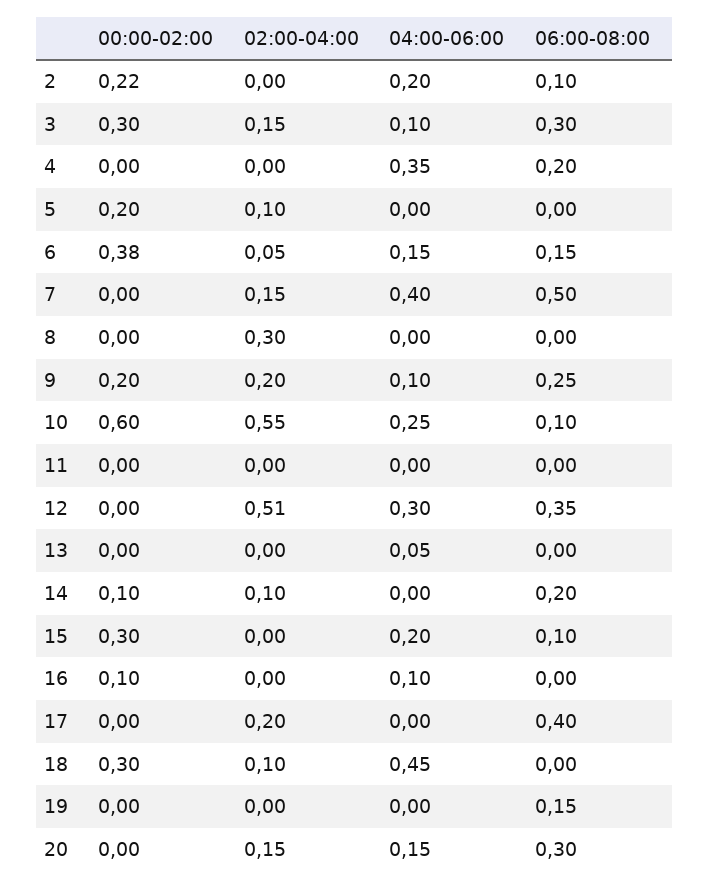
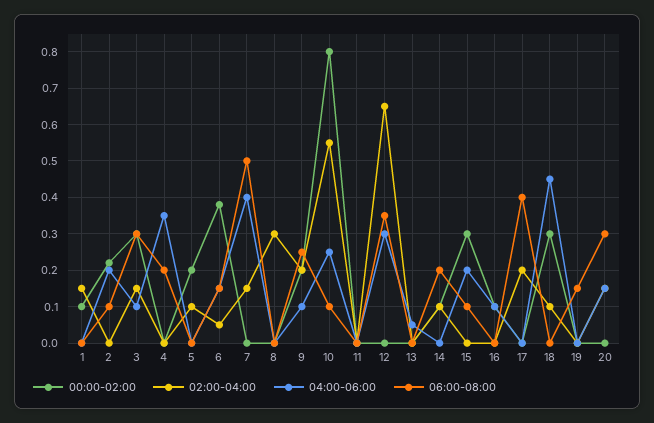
00:00-02:00, 10: 0.6 -> 0.8
02:00-04:00, 12: 0.51 -> 0.65
00:00-02:00, 1: none -> 0.1
02:00-04:00, 1: none -> 0.15
04:00-06:00, 1: none -> 0
06:00-08:00, 1: none -> 0

